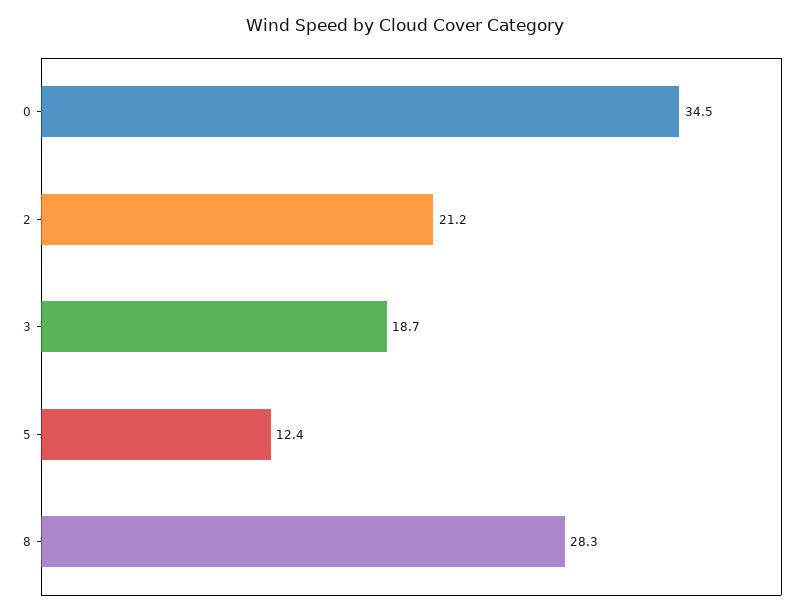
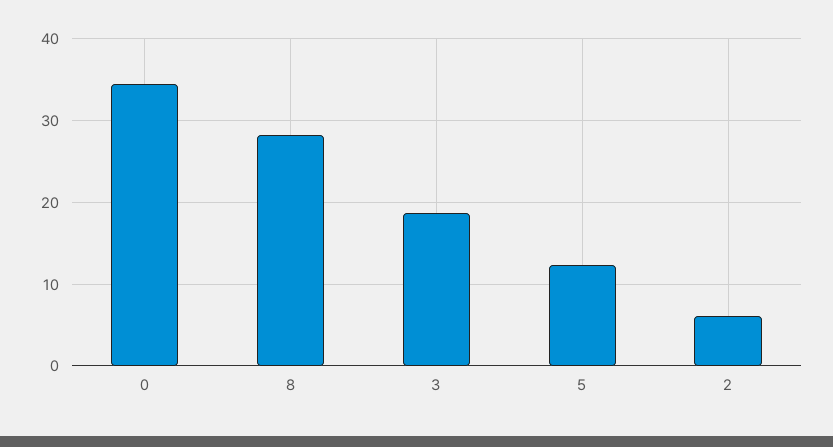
2: 21.2 -> 6

